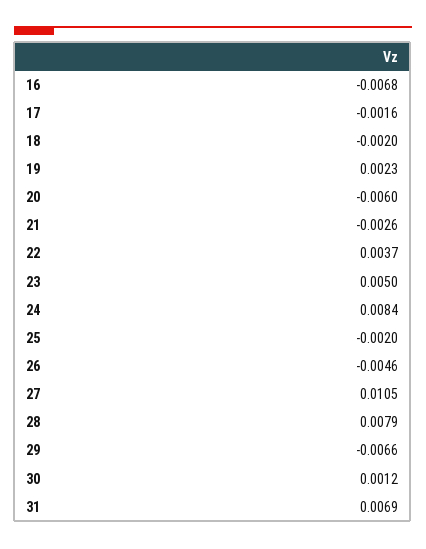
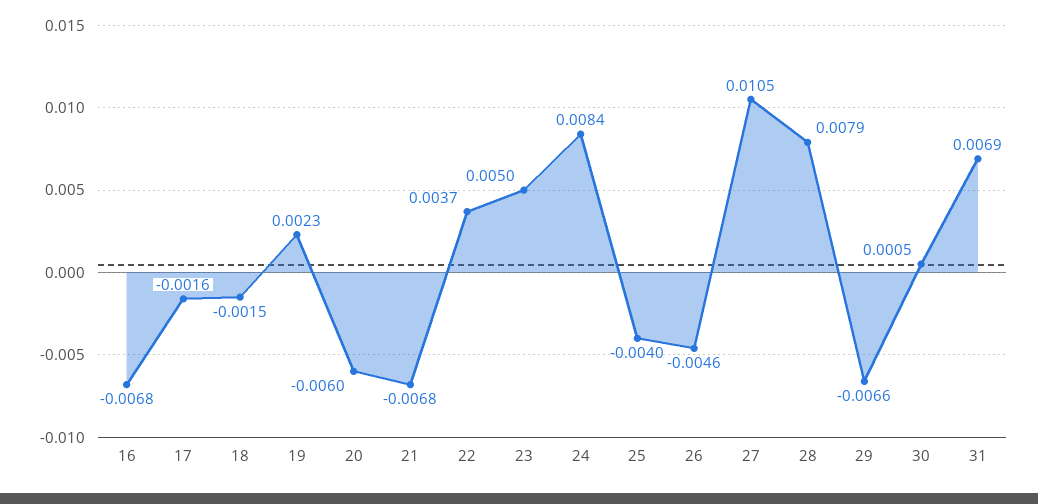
18: -0.002 -> -0.0015
21: -0.0026 -> -0.0068
25: -0.002 -> -0.004
30: 0.0012 -> 0.0005

